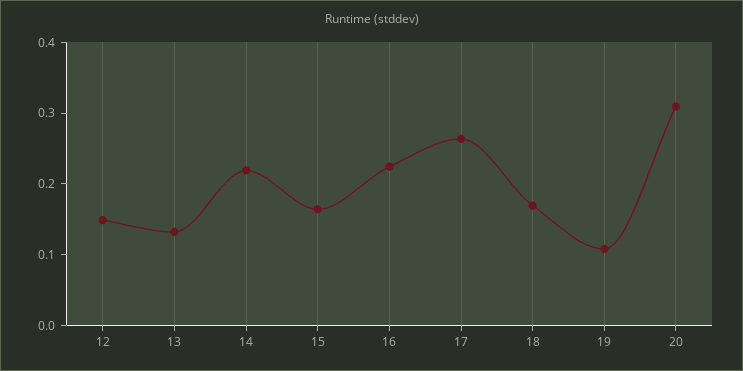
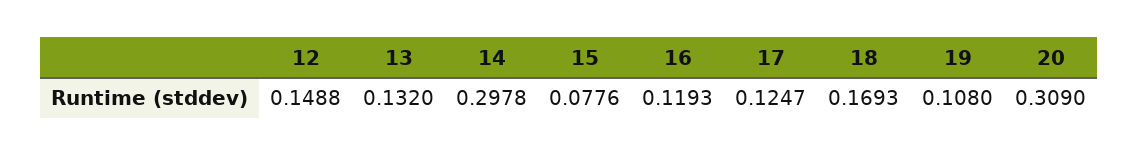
14: 0.22 -> 0.2978
15: 0.16 -> 0.0776
16: 0.22 -> 0.1193
17: 0.26 -> 0.1247

